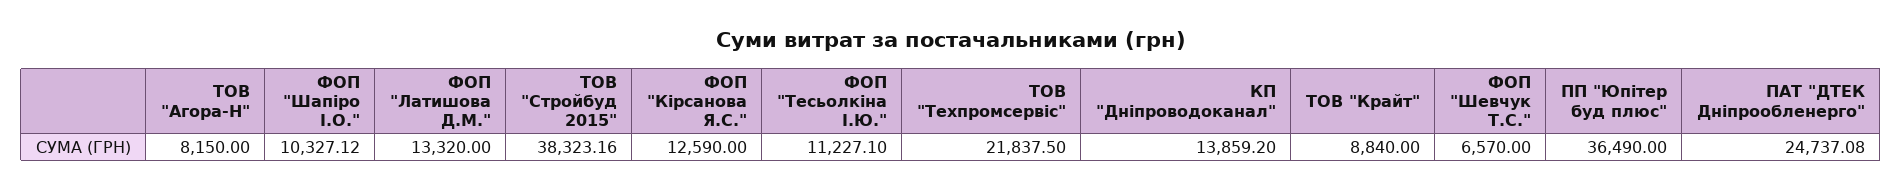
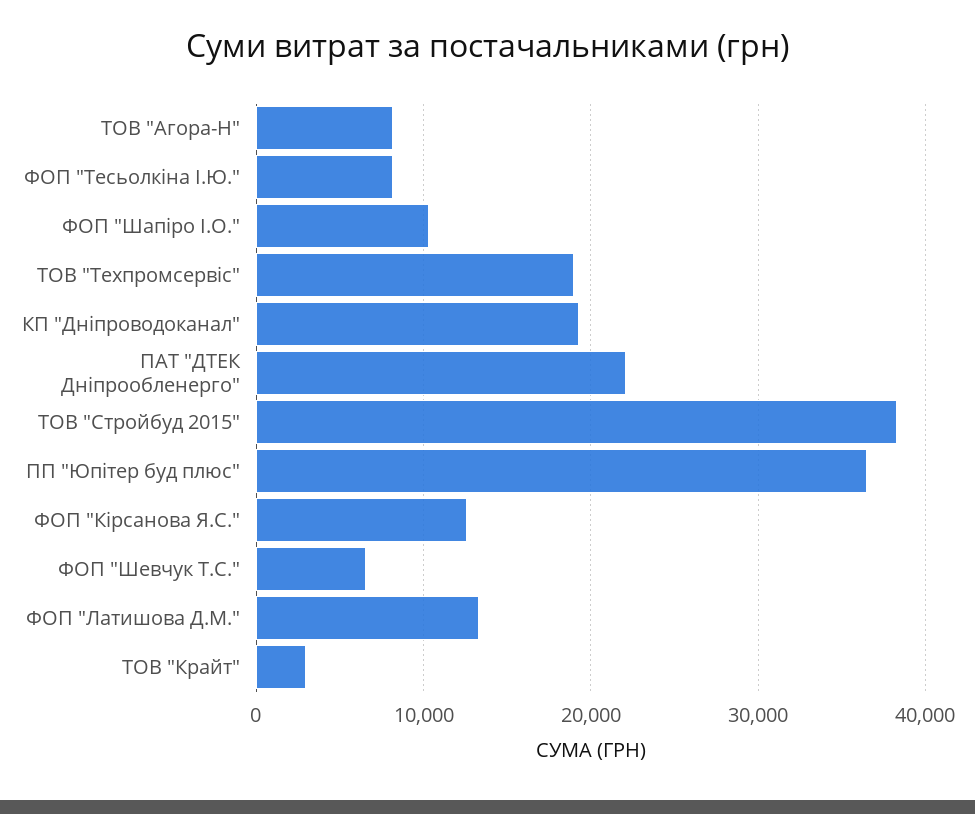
ФОП "Тесьолкіна І.Ю.": 11227.1 -> 8000
ТОВ "Техпромсервіс": 21837.5 -> 19000
КП "Дніпроводоканал": 13859.2 -> 19000
ТОВ "Крайт": 8840 -> 3000
ПАТ "ДТЕК Дніпрообленерго": 24737.08 -> 22000

